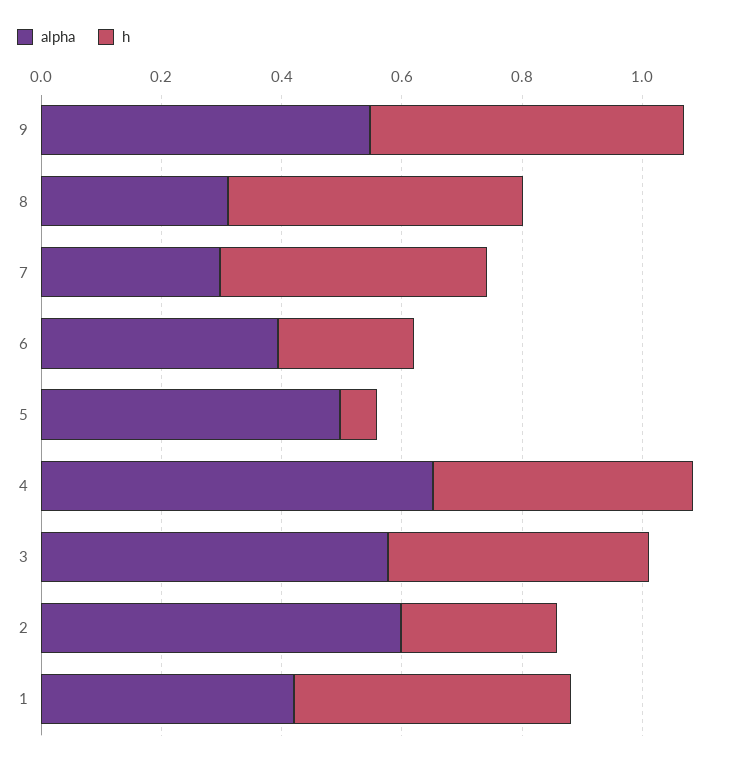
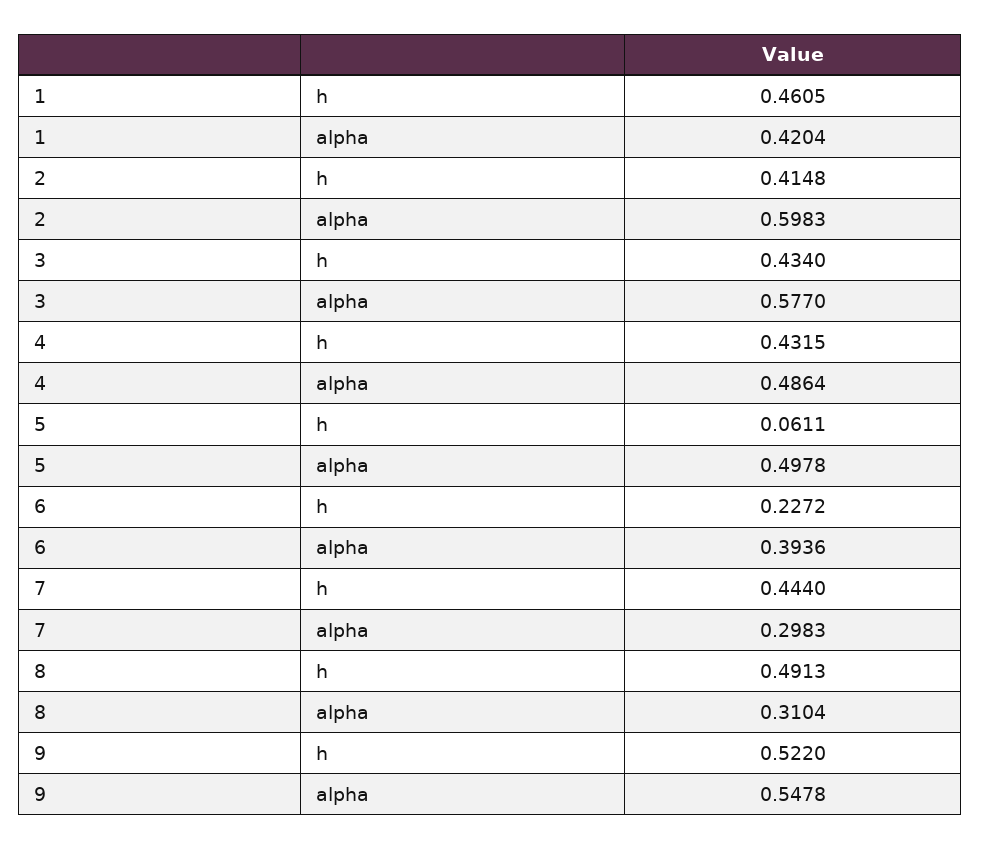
alpha, 4: 0.65 -> 0.4864
h, 2: 0.25 -> 0.4148

